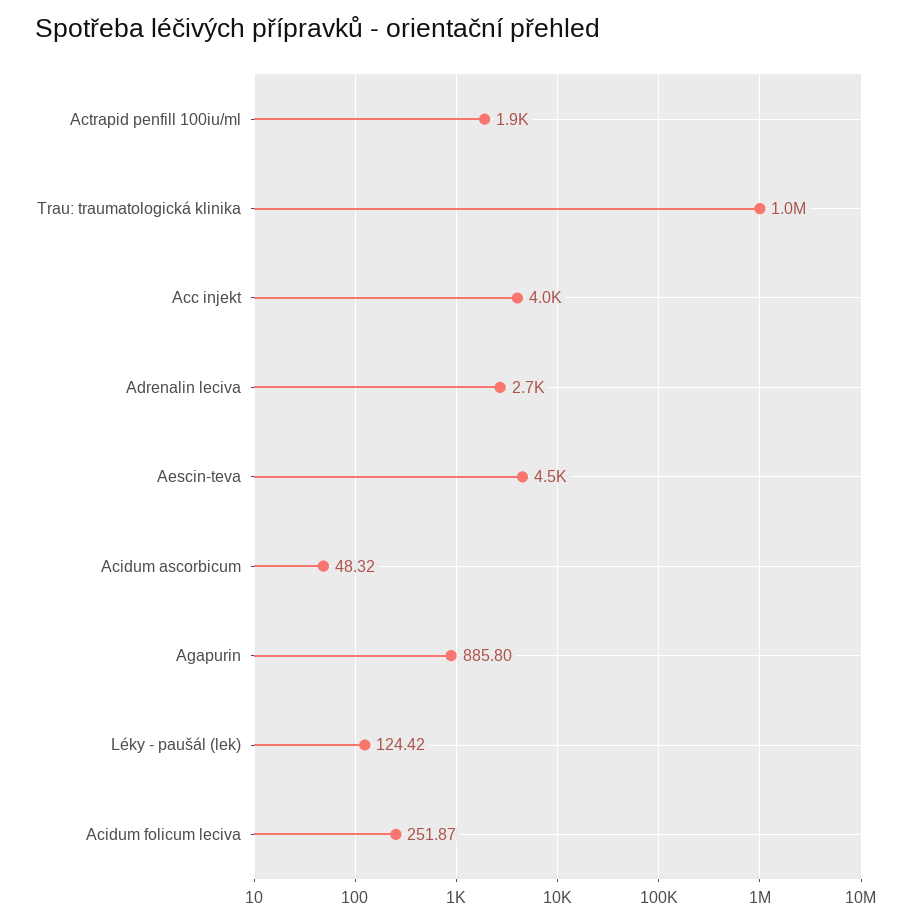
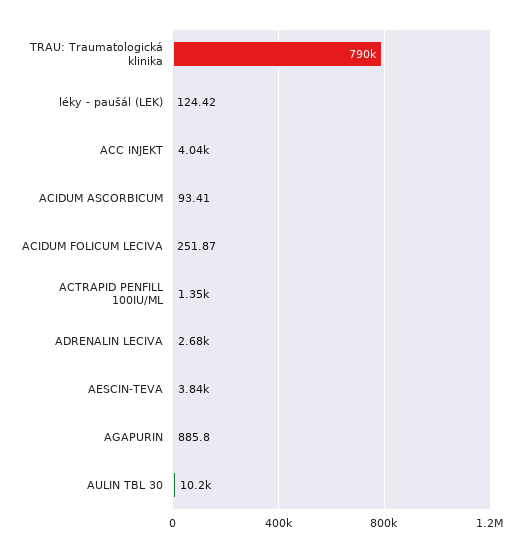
Actrapid penfill 100iu/ml: 1900 -> 1350
Trau: traumatologická klinika: 1000000 -> 790000
Aescin-teva: 4500 -> 3840
Acidum ascorbicum: 48.32 -> 93.41
AULIN TBL 30: none -> 10200

